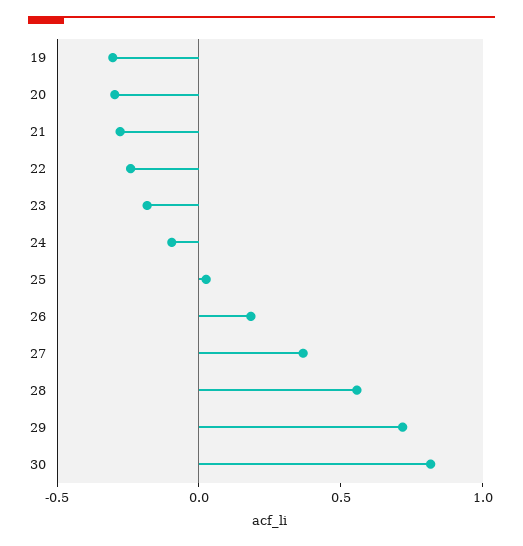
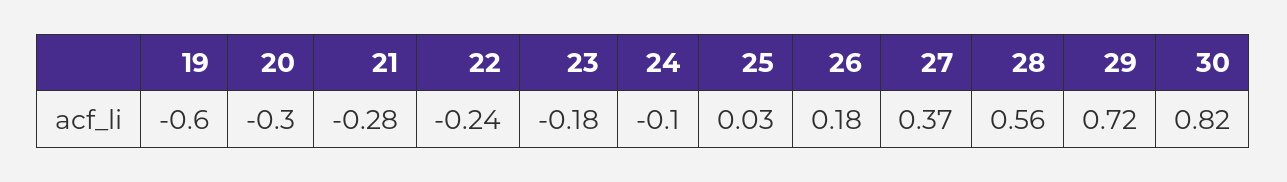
19: -0.3 -> -0.6

